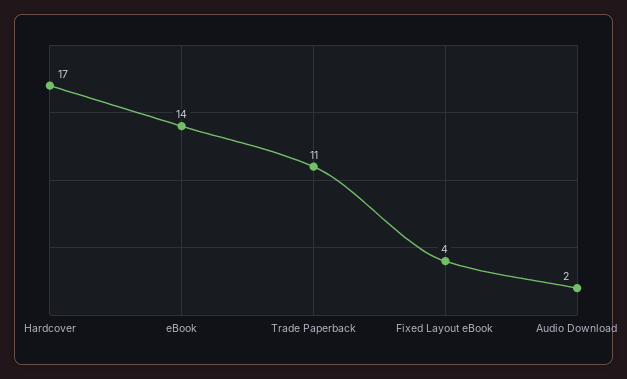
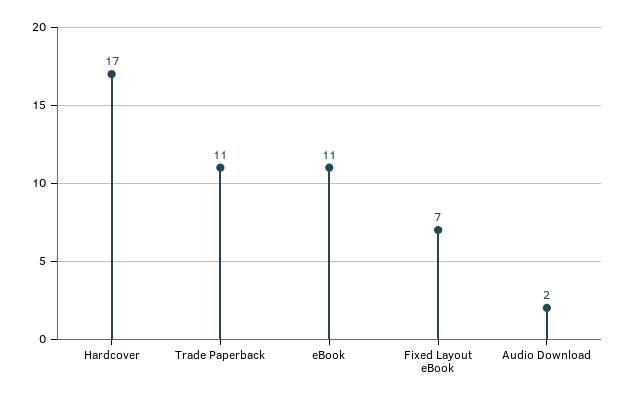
eBook: 14 -> 11
Fixed Layout eBook: 4 -> 7

